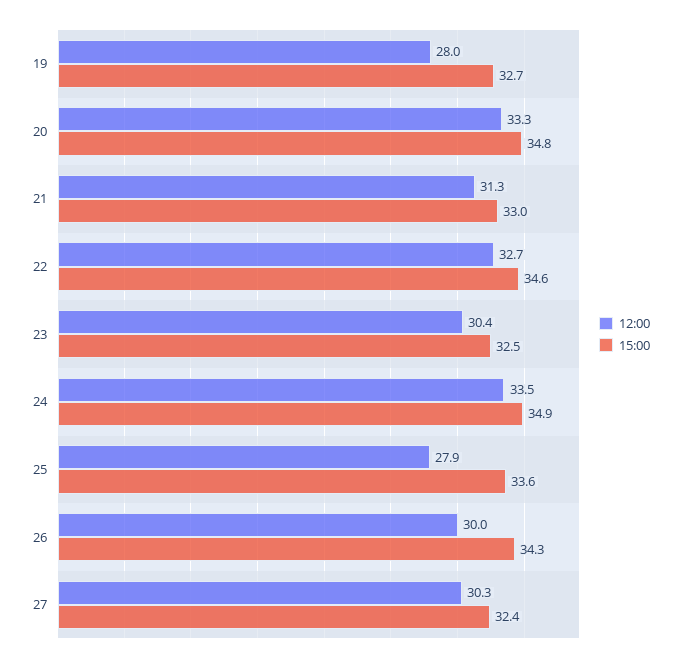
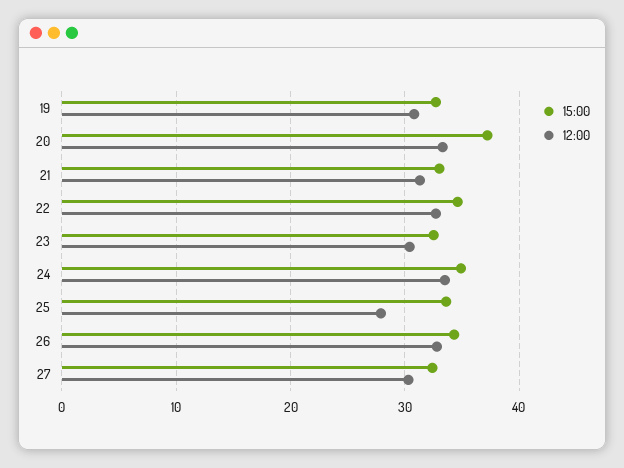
12:00, 19: 28 -> 31
15:00, 20: 34.8 -> 37
12:00, 26: 30 -> 33

